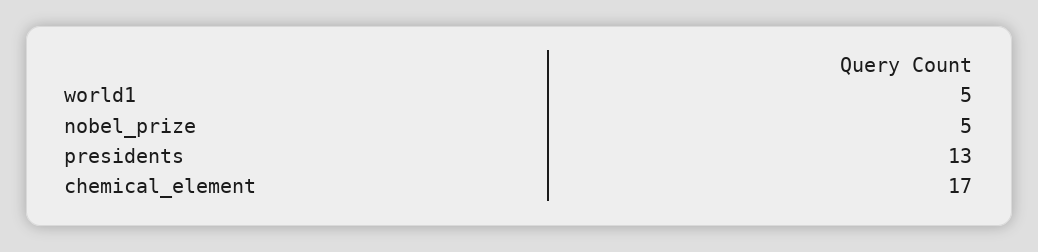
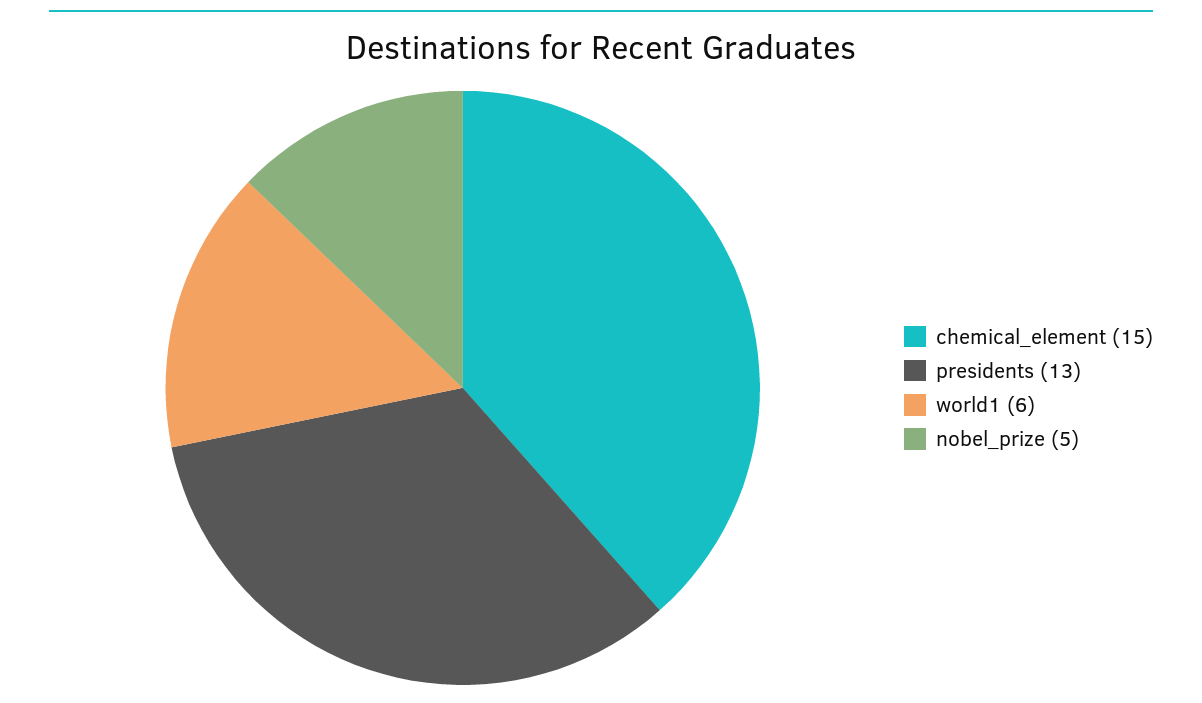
world1: 5 -> 6
chemical_element: 17 -> 15

